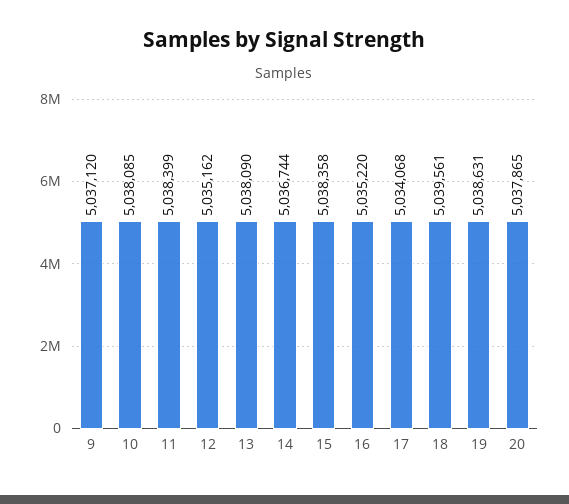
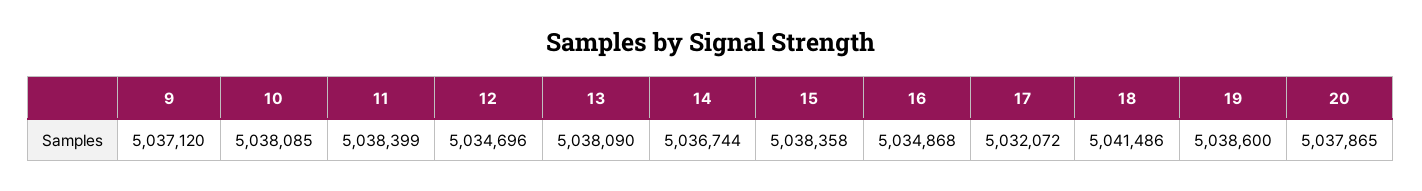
12: 5035162 -> 5034696
16: 5035220 -> 5034868
17: 5034068 -> 5032072
18: 5039561 -> 5041486
19: 5038631 -> 5038600

